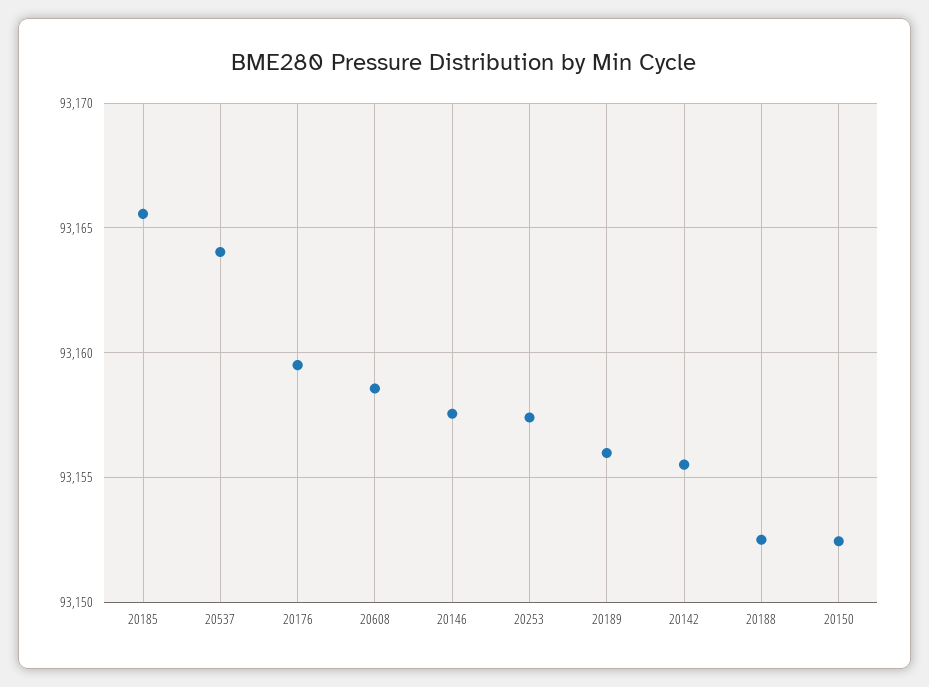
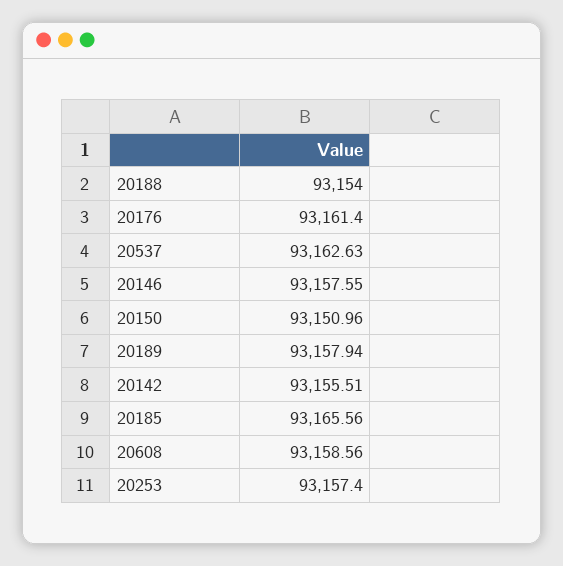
20537: 93164 -> 93162.63
20176: 93159.5 -> 93161.4
20189: 93156 -> 93157.94
20188: 93152.5 -> 93154
20150: 93152.5 -> 93150.96

